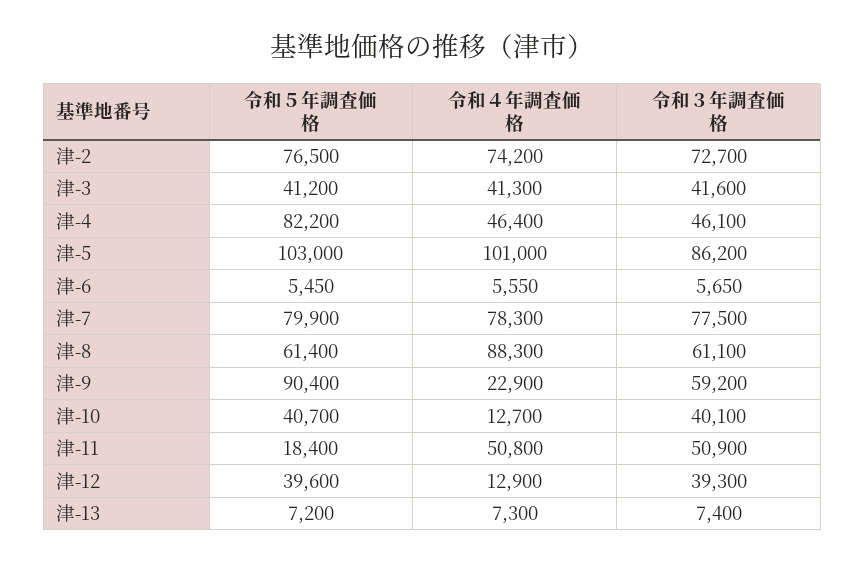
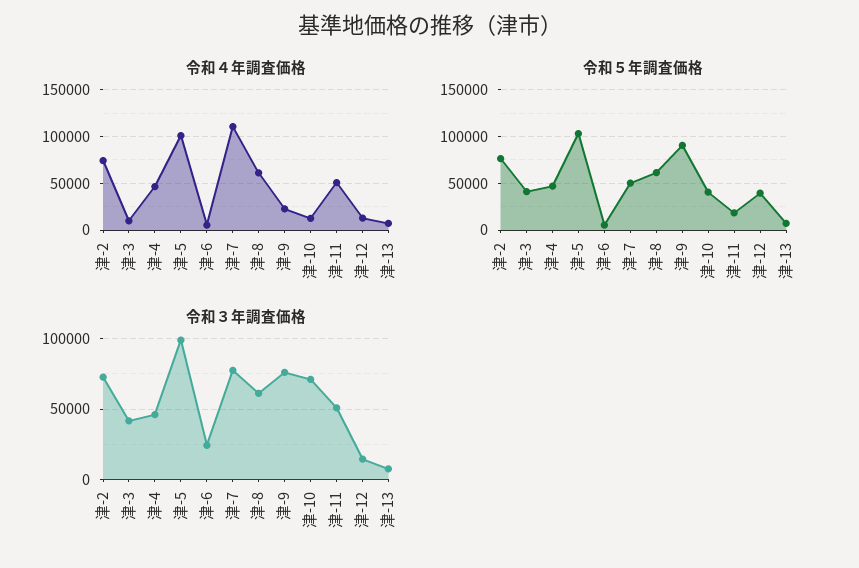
令和４年調査価格, 津-3: 41300 -> 10000
令和５年調査価格, 津-4: 82200 -> 50000
令和３年調査価格, 津-5: 86200 -> 100000
令和３年調査価格, 津-6: 5650 -> 25000
令和５年調査価格, 津-7: 79900 -> 50000
令和４年調査価格, 津-7: 78300 -> 110000
令和４年調査価格, 津-8: 88300 -> 60000
令和３年調査価格, 津-9: 59200 -> 75000
令和３年調査価格, 津-10: 40100 -> 70000
令和３年調査価格, 津-12: 39300 -> 15000

